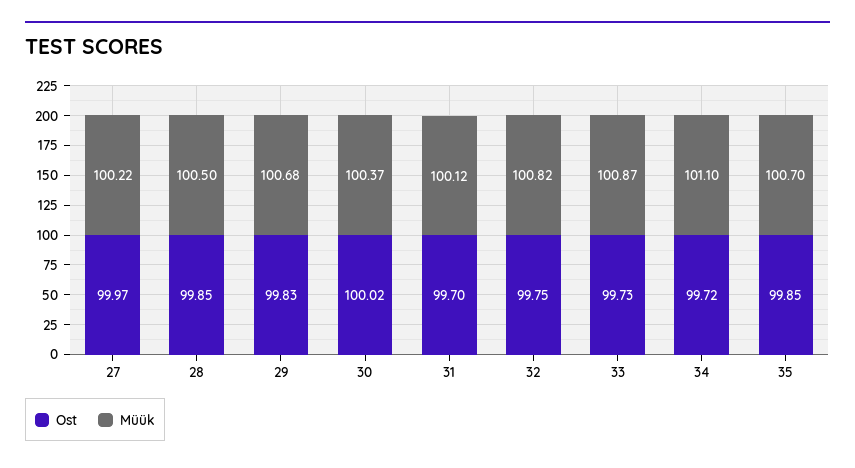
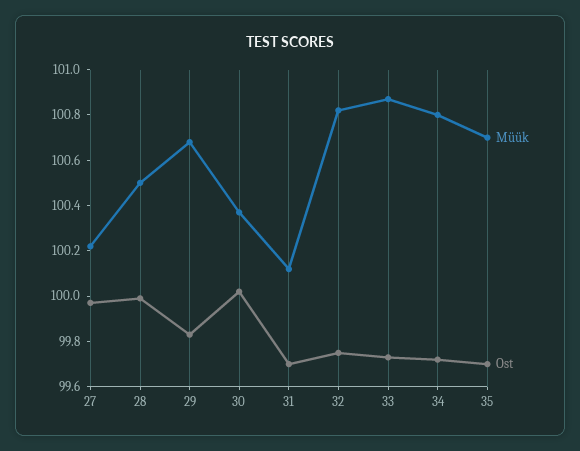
Ost, 28: 99.85 -> 100
Müük, 34: 101.1 -> 100.8
Ost, 35: 99.85 -> 99.7

